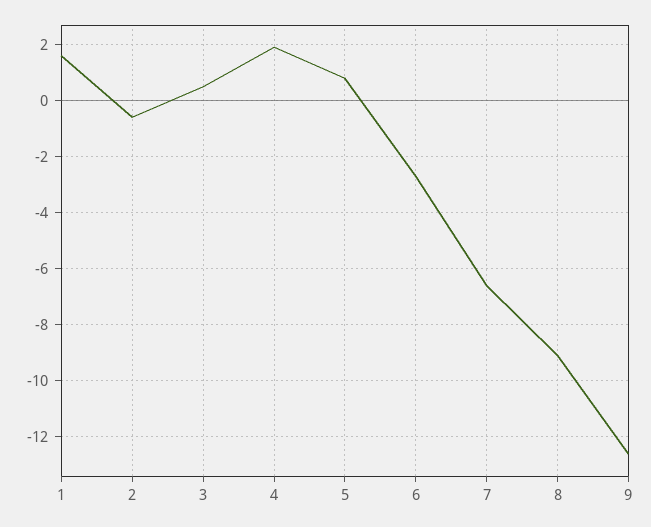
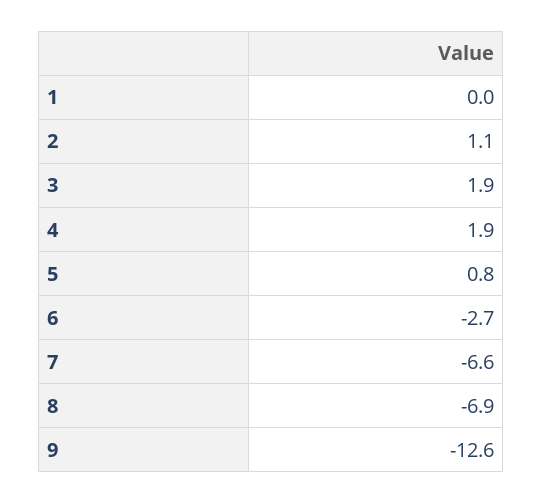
1: 1.5 -> 0
2: -0.5 -> 1.1
3: 0.5 -> 1.9
8: -9 -> -6.9

